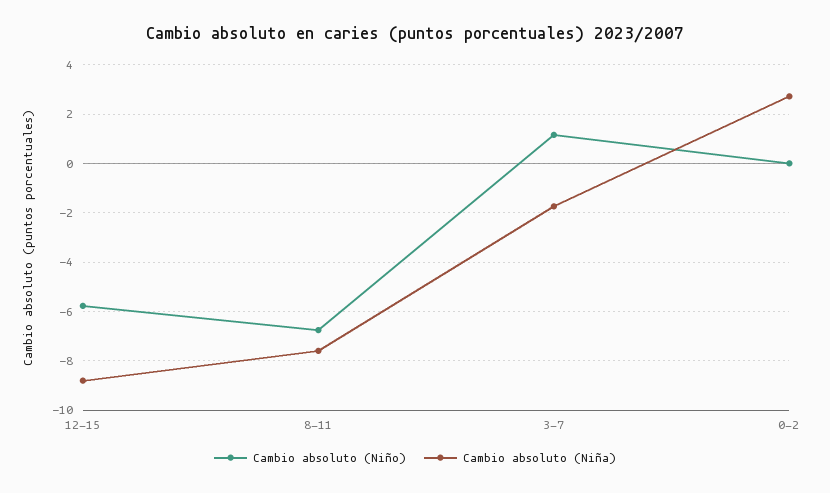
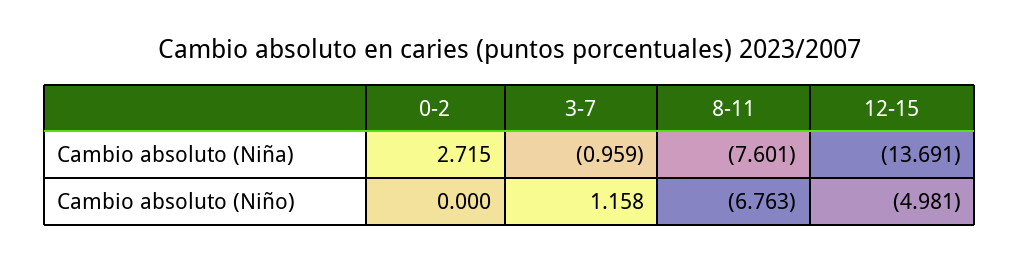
Cambio absoluto (Niño), 12-15: -5.75 -> -4.981
Cambio absoluto (Niña), 12-15: -8.75 -> -13.691
Cambio absoluto (Niña), 3-7: -1.75 -> -0.959

